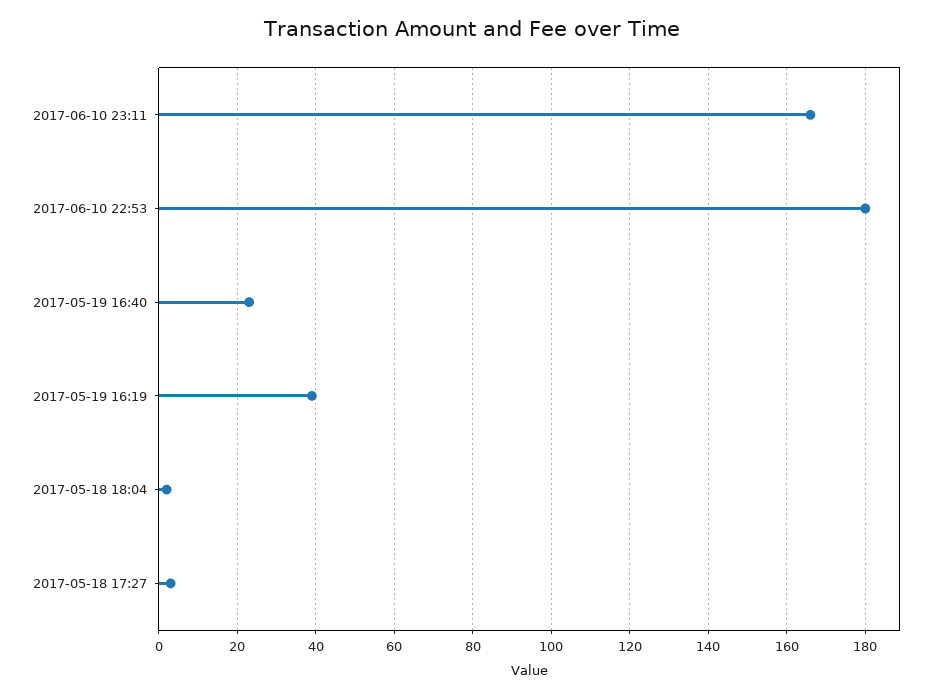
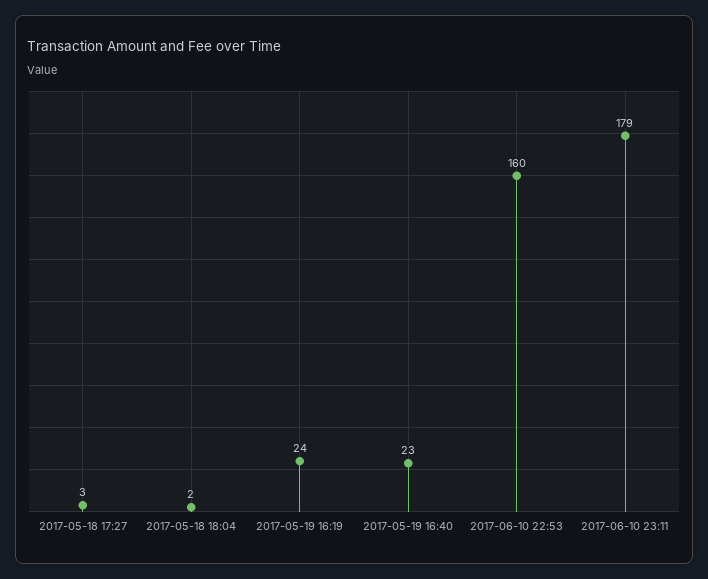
2017-06-10 23:11: 165 -> 179
2017-06-10 22:53: 180 -> 160
2017-05-19 16:19: 40 -> 24

